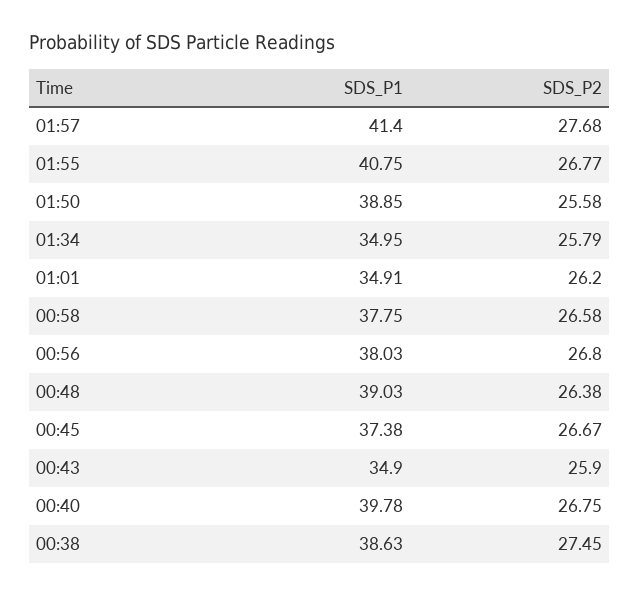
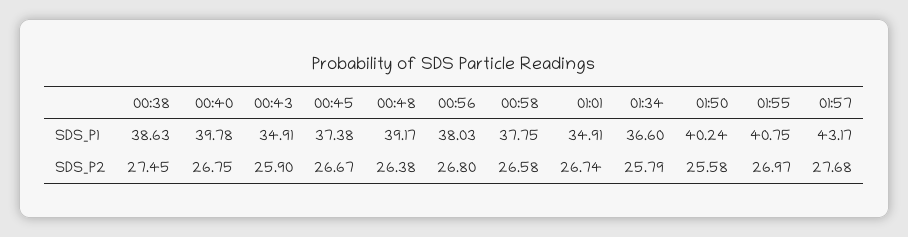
SDS_P1, 01:57: 41.4 -> 43.17
SDS_P2, 01:55: 26.77 -> 26.97
SDS_P1, 01:50: 38.85 -> 40.24
SDS_P1, 01:34: 34.95 -> 36.6
SDS_P2, 01:01: 26.2 -> 26.74
SDS_P1, 00:48: 39.03 -> 39.17
SDS_P1, 00:43: 34.9 -> 34.91

